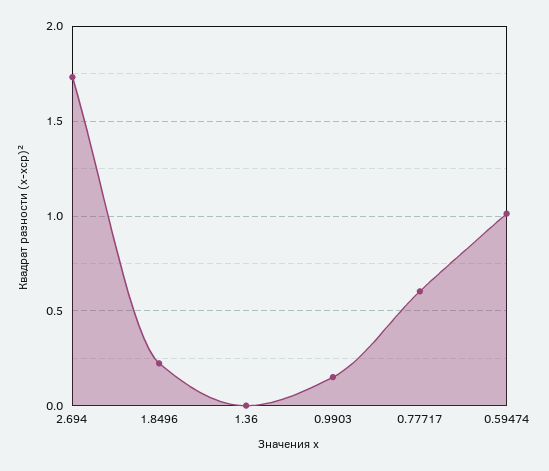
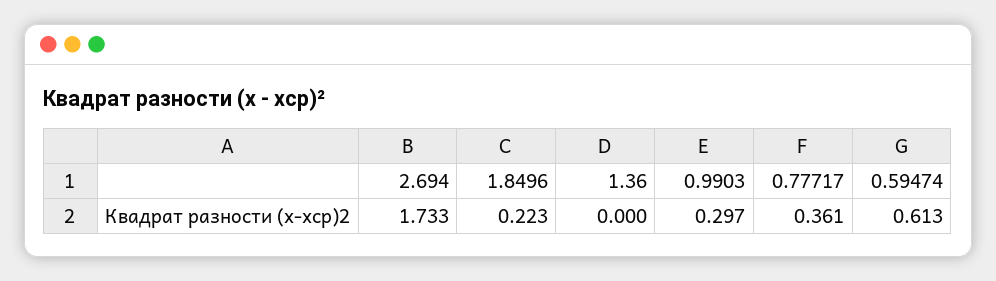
0.9903: 0.15 -> 0.297
0.77717: 0.6 -> 0.361
0.59474: 1 -> 0.613

